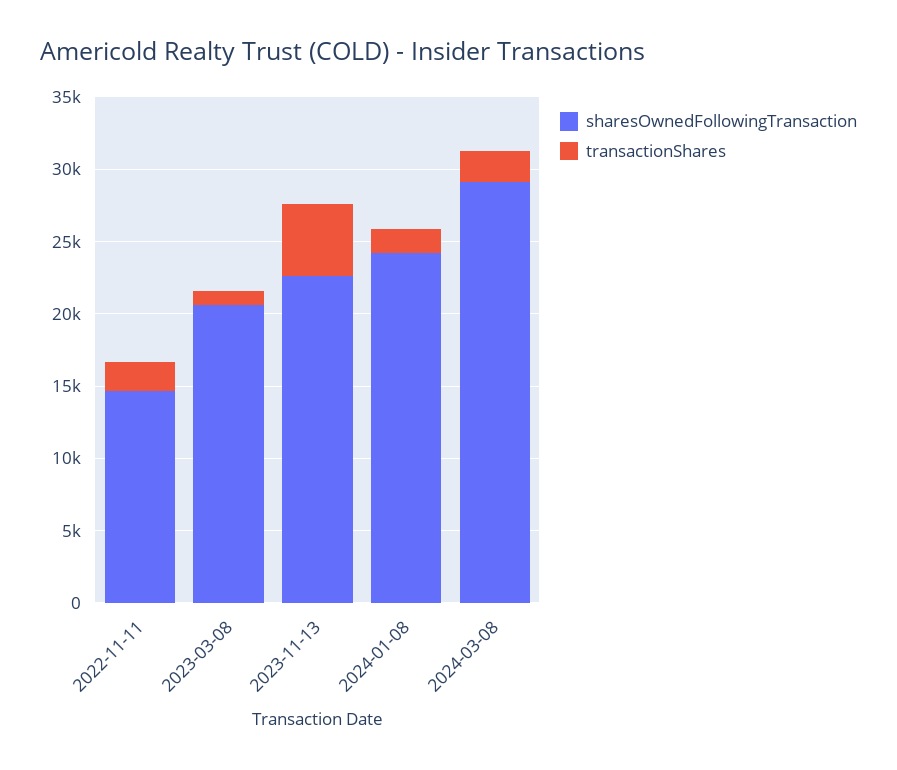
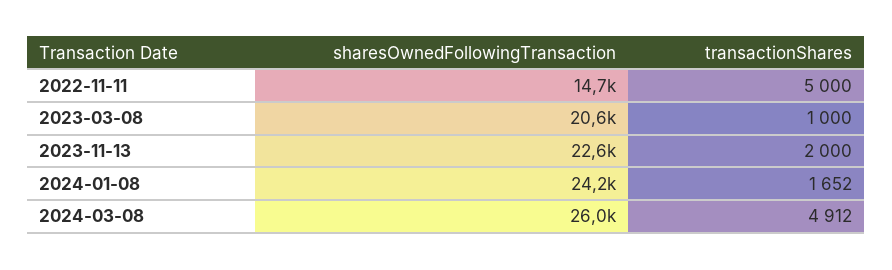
transactionShares, 2022-11-11: 2000 -> 5000
transactionShares, 2023-11-13: 5000 -> 2000
sharesOwnedFollowingTransaction, 2024-03-08: 29000 -> 26000
transactionShares, 2024-03-08: 2000 -> 4912

